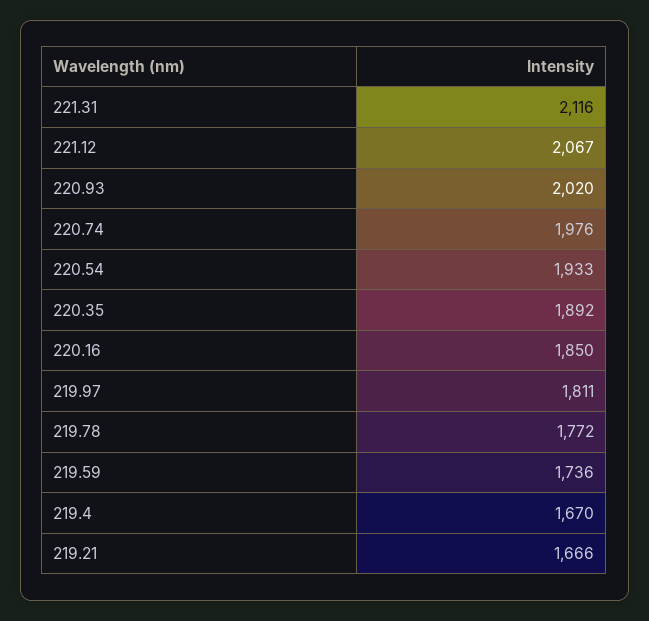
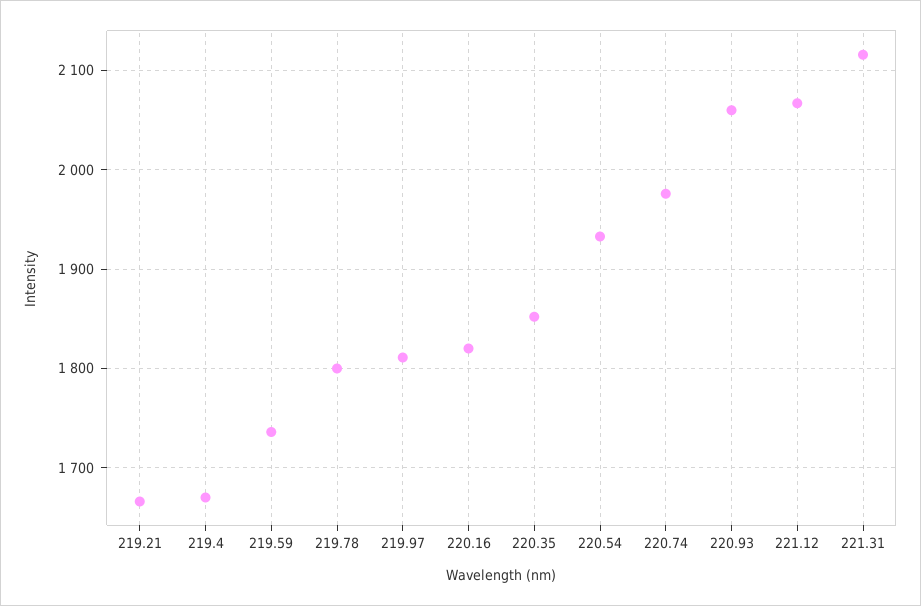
220.93: 2020 -> 2060
220.35: 1892 -> 1850
220.16: 1850 -> 1820
219.78: 1772 -> 1800

